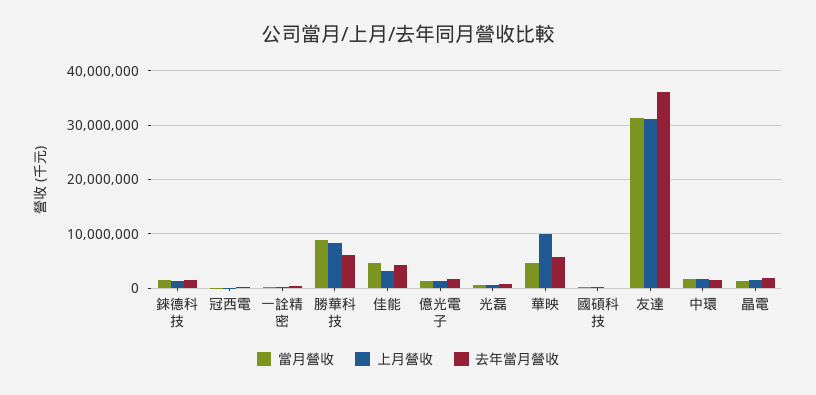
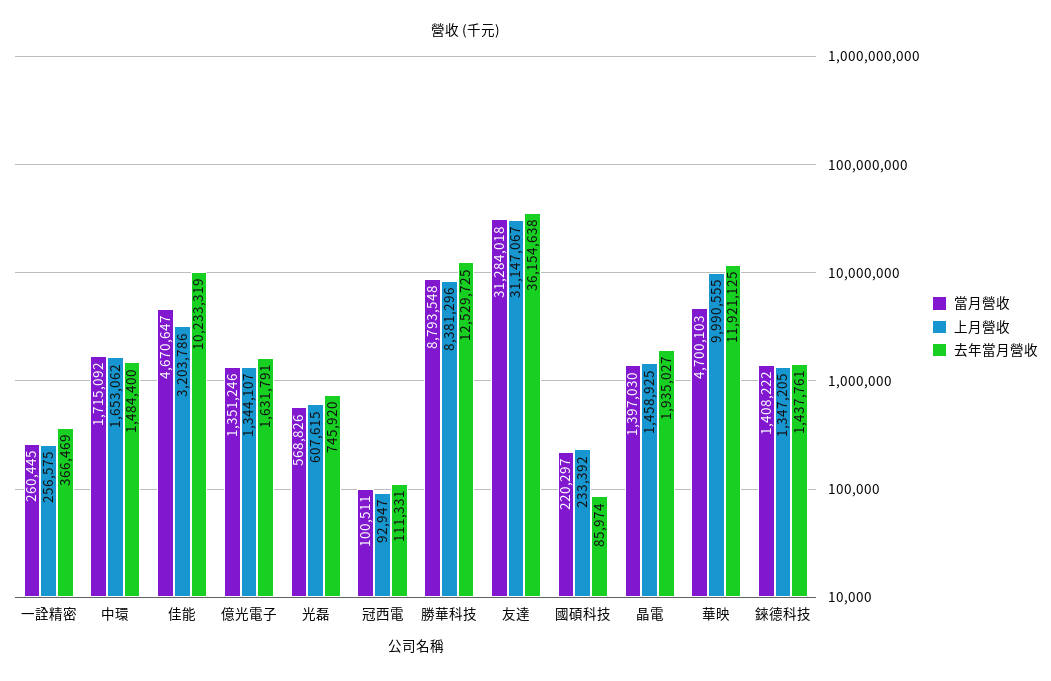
去年當月營收, 勝華科技: 6000000 -> 12529725
去年當月營收, 佳能: 4000000 -> 10233319
去年當月營收, 華映: 6000000 -> 11921125

